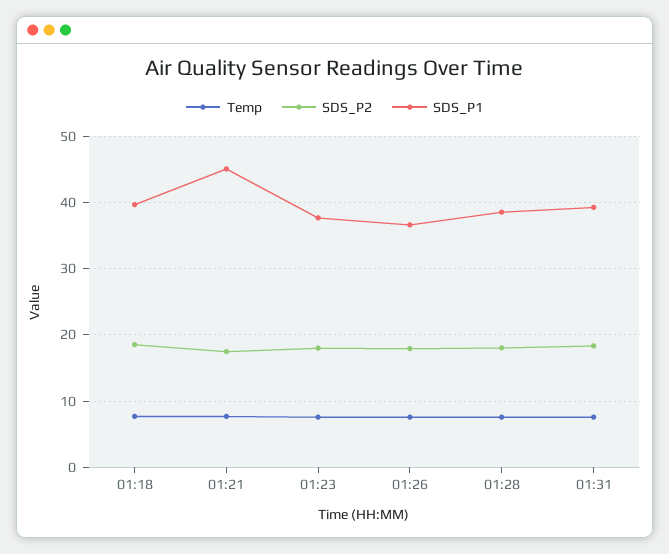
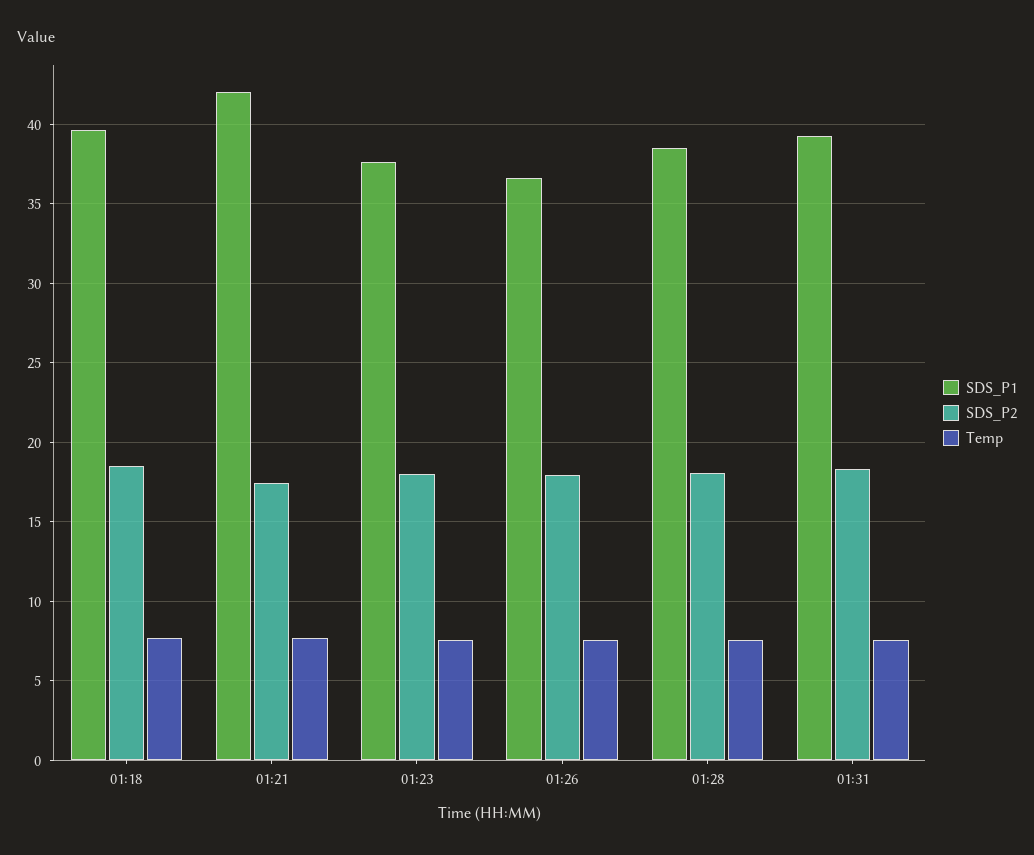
SDS_P1, 01:21: 45 -> 42

